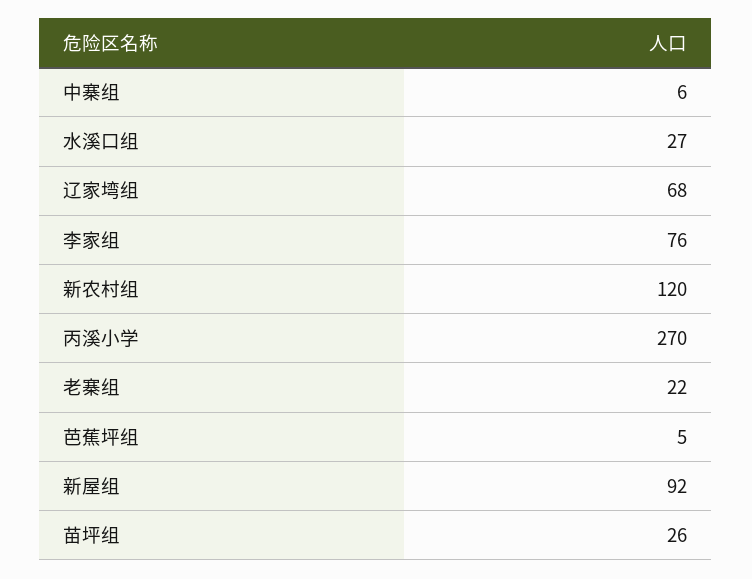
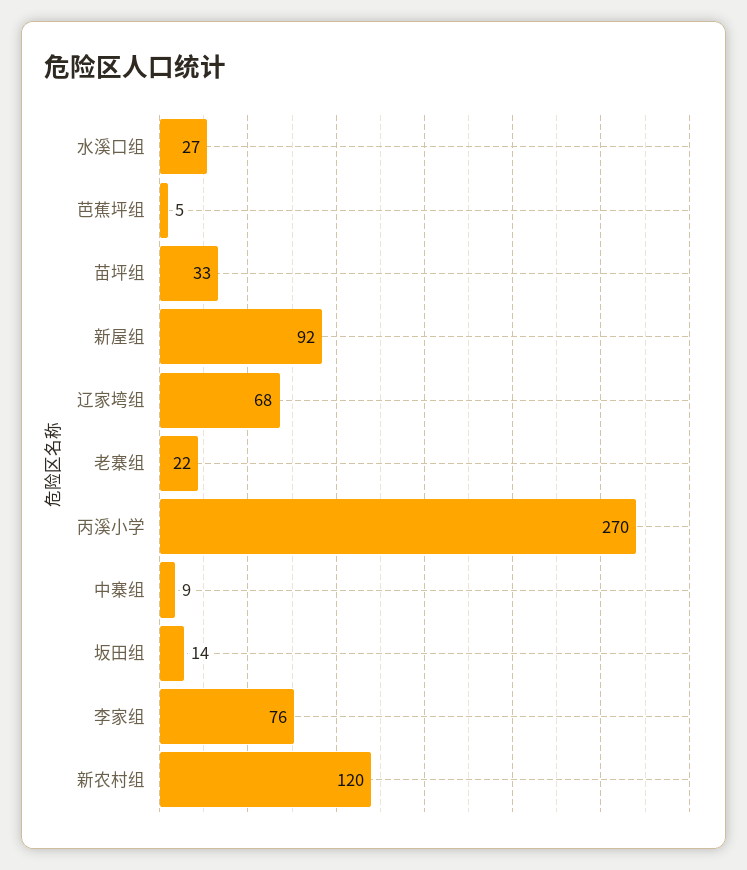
中寨组: 6 -> 9
苗坪组: 26 -> 33
坂田组: none -> 14

